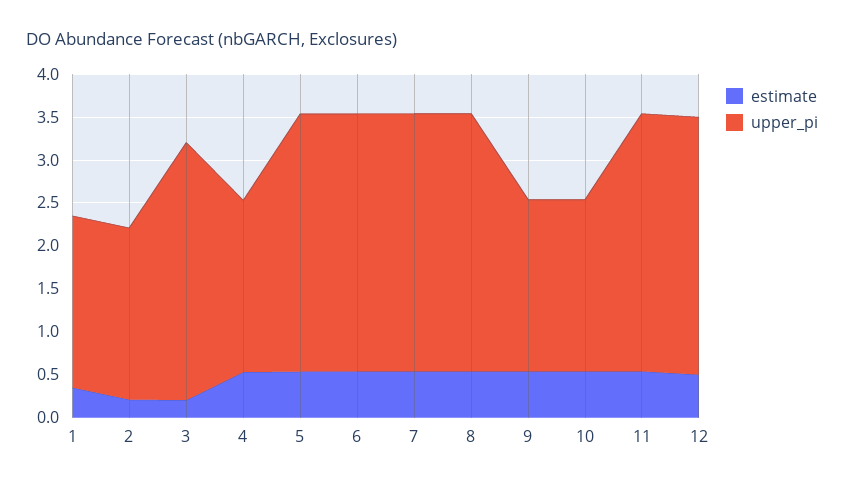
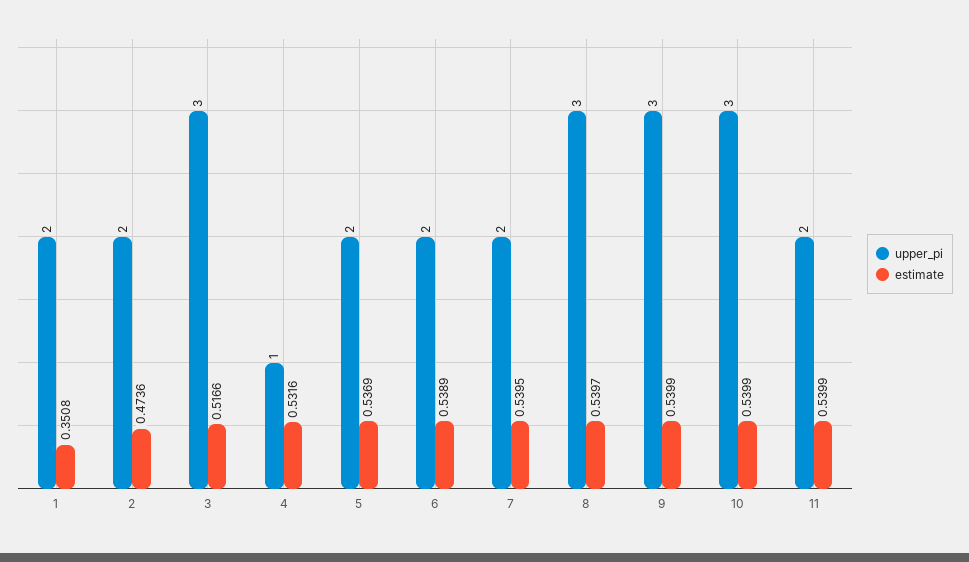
estimate, 2: 0.2 -> 0.4736
estimate, 3: 0.2 -> 0.5166
upper_pi, 4: 2 -> 1
upper_pi, 5: 3 -> 2
upper_pi, 6: 3 -> 2
upper_pi, 7: 3 -> 2
upper_pi, 9: 2 -> 3
upper_pi, 10: 2 -> 3
upper_pi, 11: 3 -> 2
estimate, 12: 0.5 -> none
upper_pi, 12: 3 -> none

